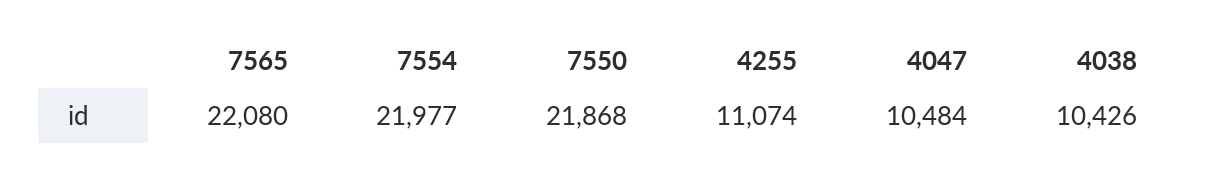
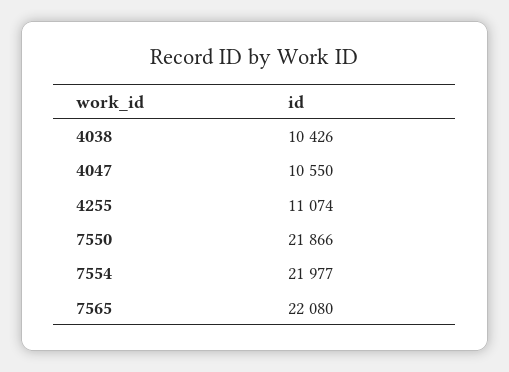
7550: 21868 -> 21866
4047: 10484 -> 10550

